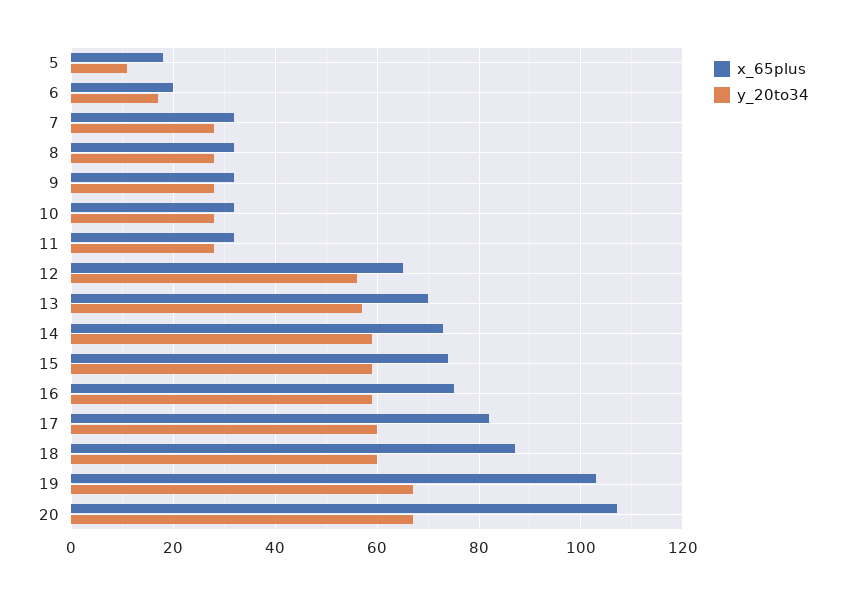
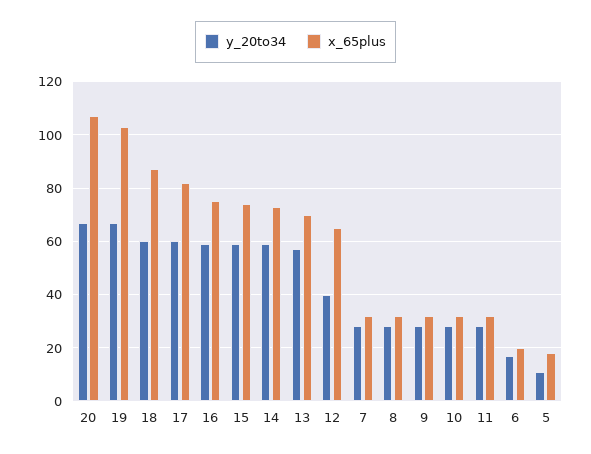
y_20to34, 12: 55 -> 40

